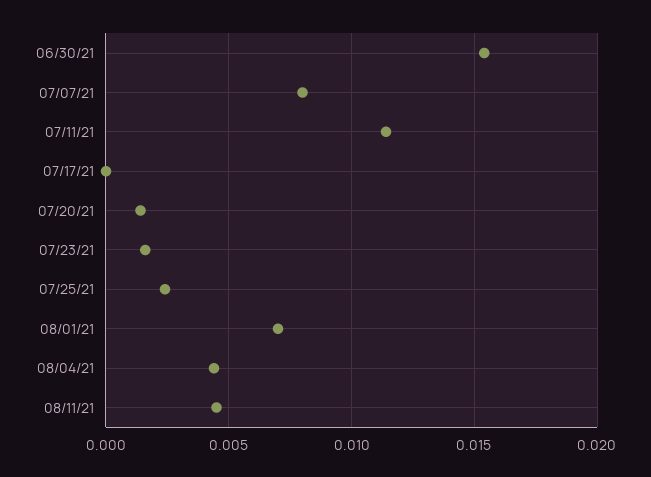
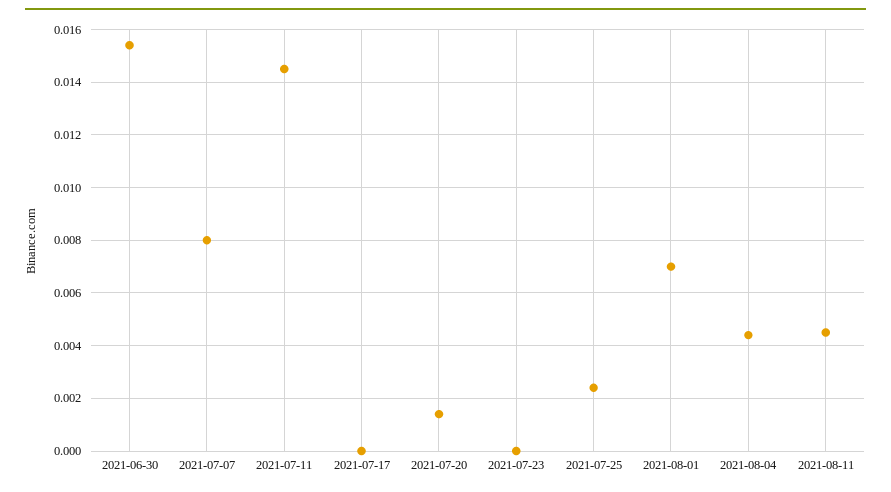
07/11/21: 0.0115 -> 0.0145
07/23/21: 0.0015 -> 0

